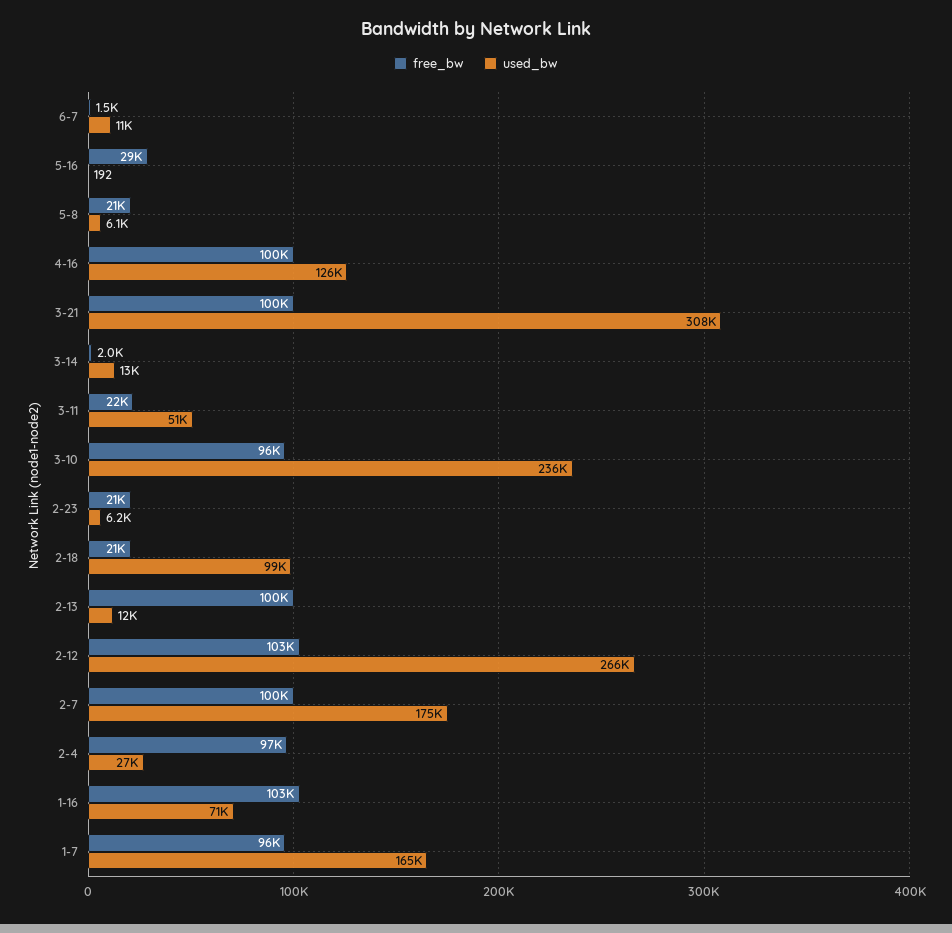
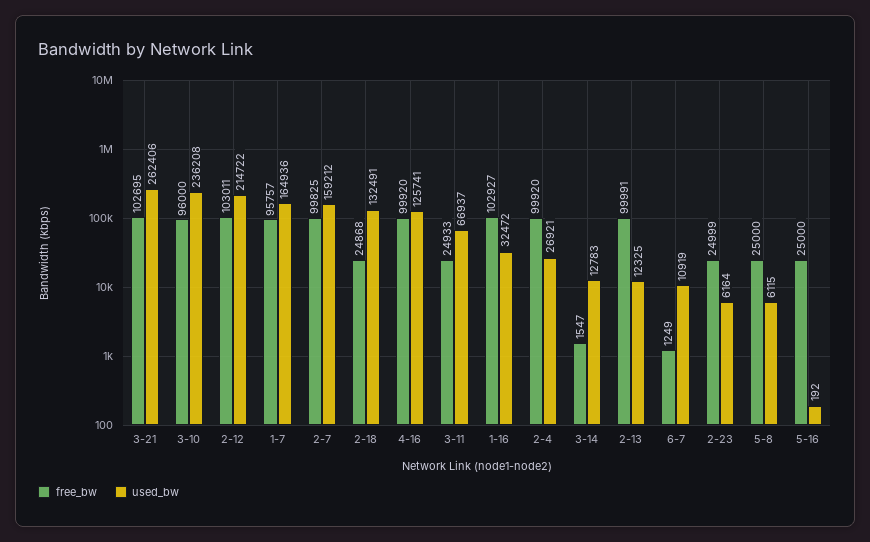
free_bw, 6-7: 1500 -> 1249
free_bw, 5-16: 29000 -> 25000
free_bw, 5-8: 21000 -> 25000
free_bw, 3-21: 100000 -> 102695
used_bw, 3-21: 308000 -> 262406
free_bw, 3-14: 2000 -> 1547
free_bw, 3-11: 22000 -> 24933
used_bw, 3-11: 51000 -> 66937
free_bw, 2-23: 21000 -> 24999
free_bw, 2-18: 21000 -> 24868
used_bw, 2-18: 99000 -> 132491
used_bw, 2-12: 266000 -> 214722
used_bw, 2-7: 175000 -> 159212
free_bw, 2-4: 97000 -> 99920
used_bw, 1-16: 71000 -> 32472

